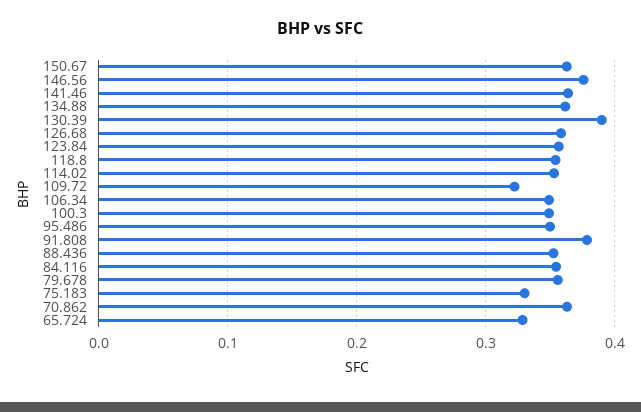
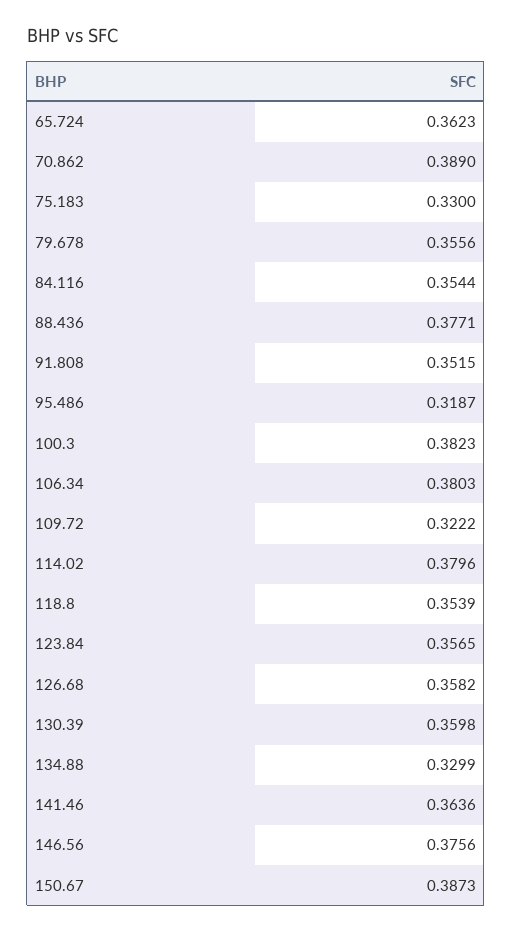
150.67: 0.36 -> 0.3873
134.88: 0.36 -> 0.3299
130.39: 0.39 -> 0.3598
114.02: 0.35 -> 0.3796
106.34: 0.35 -> 0.3803
100.3: 0.35 -> 0.3823
95.486: 0.35 -> 0.3187
91.808: 0.38 -> 0.3515
88.436: 0.35 -> 0.3771
70.862: 0.36 -> 0.389
65.724: 0.33 -> 0.3623

